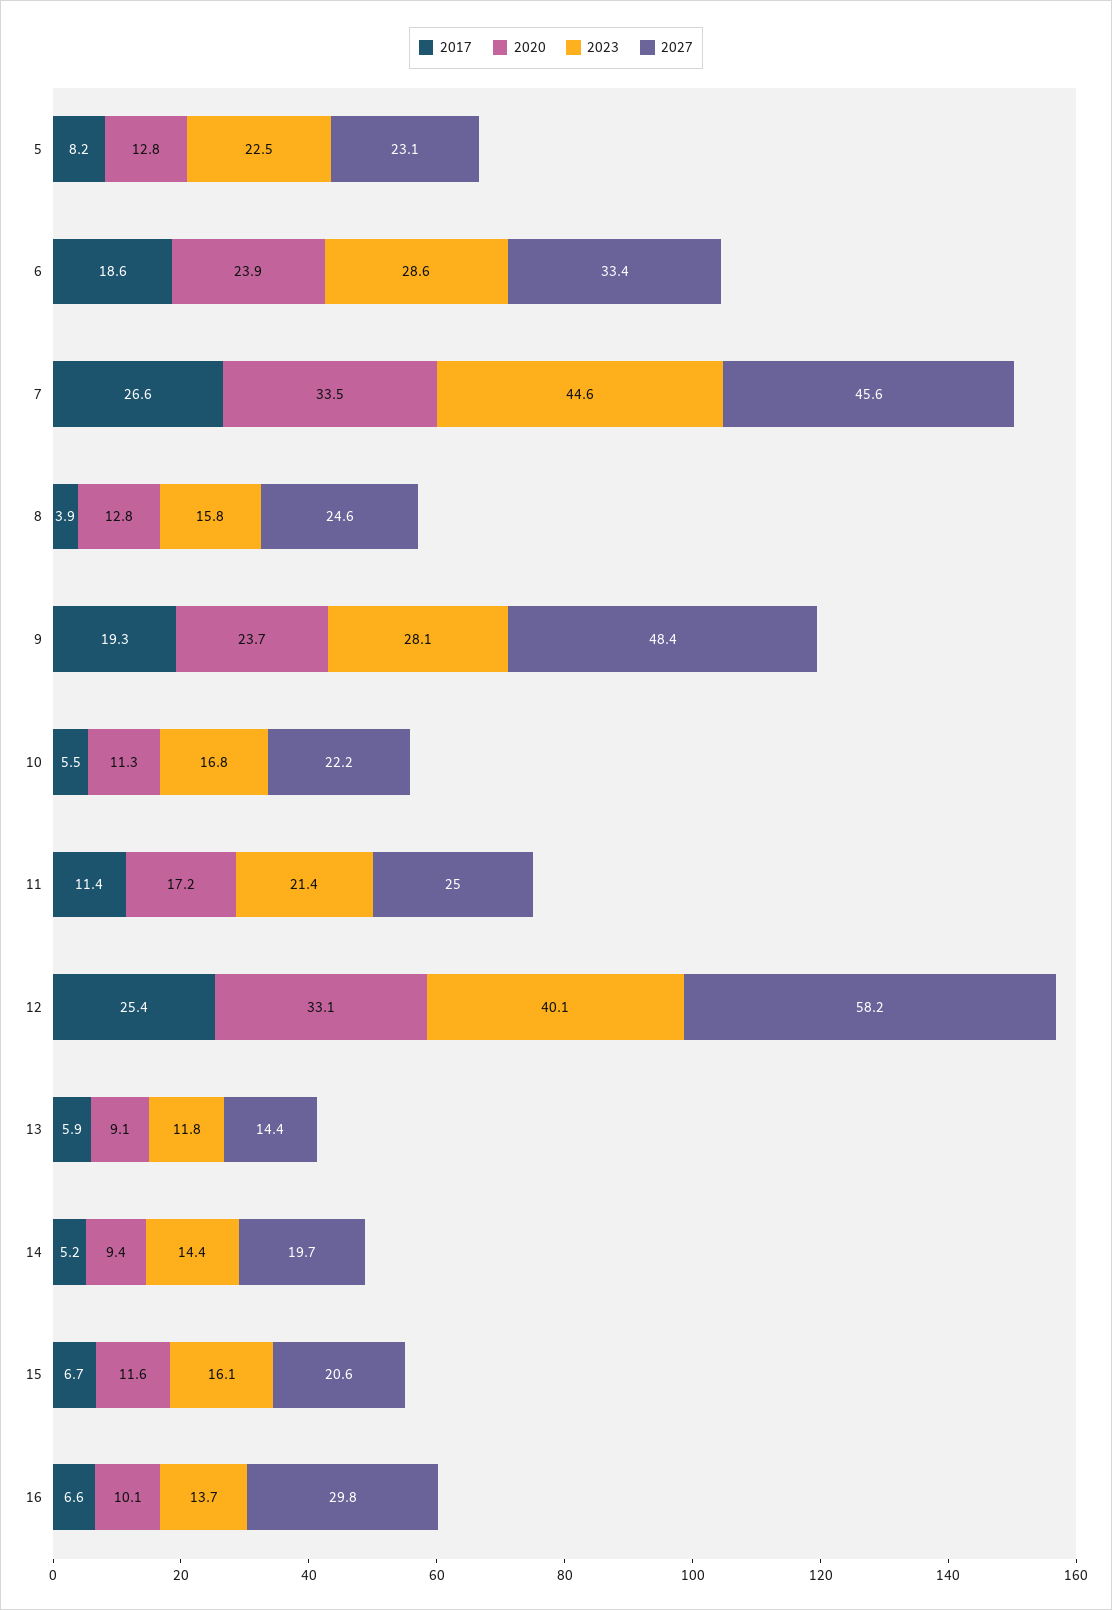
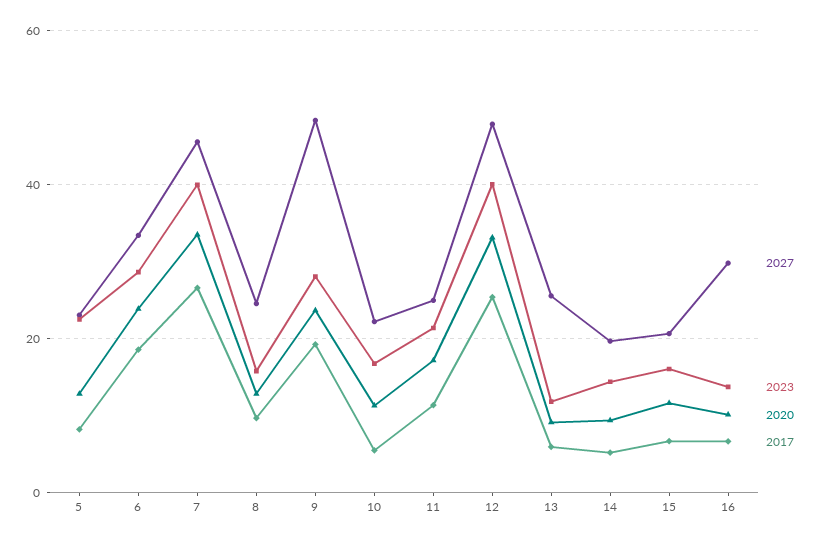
2023, 7: 44.6 -> 40
2017, 8: 3.9 -> 10
2027, 12: 58.2 -> 48
2027, 13: 14.4 -> 26

